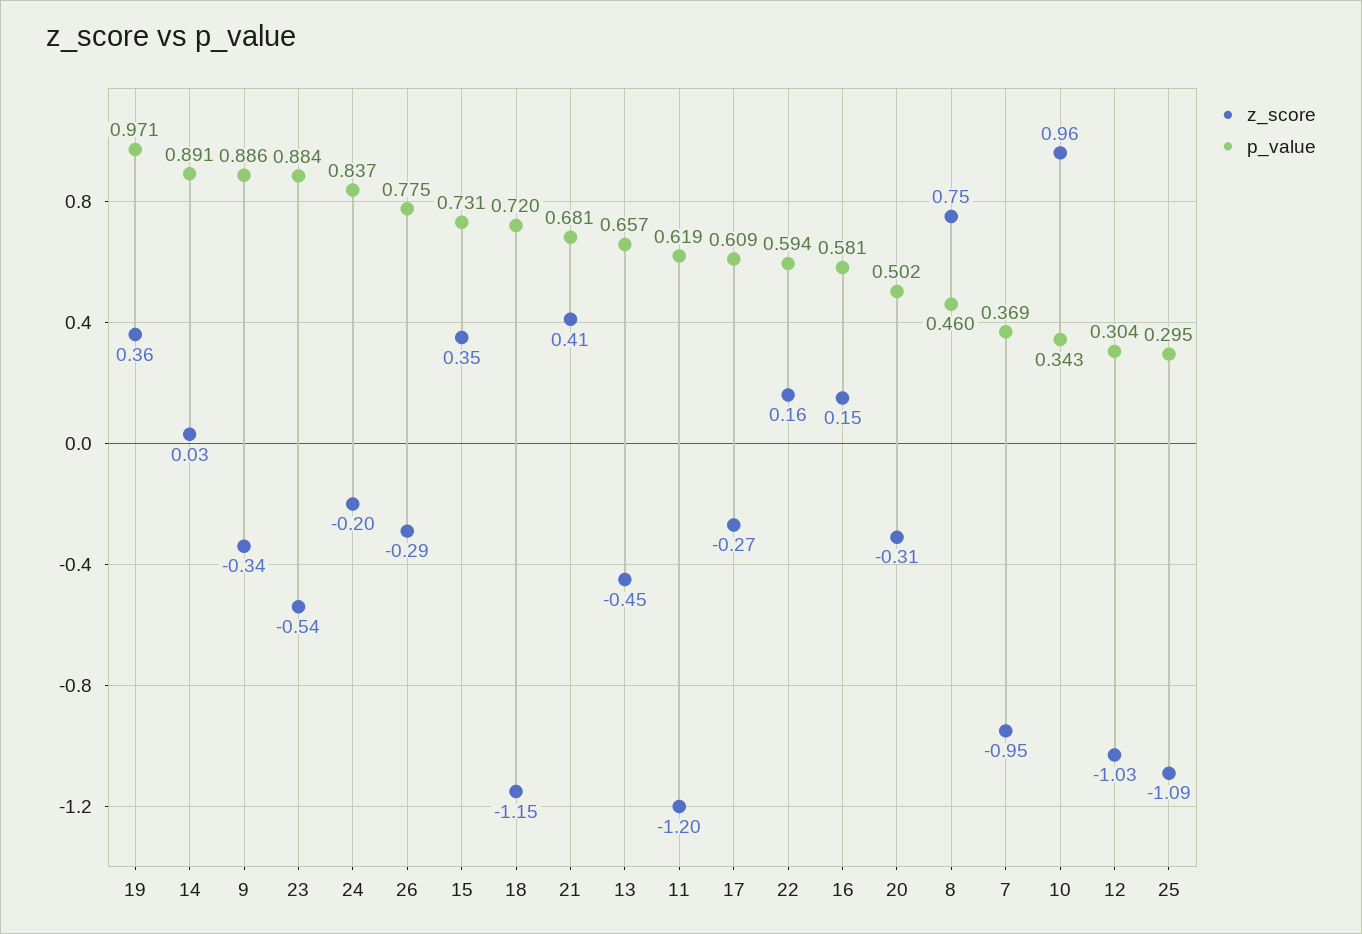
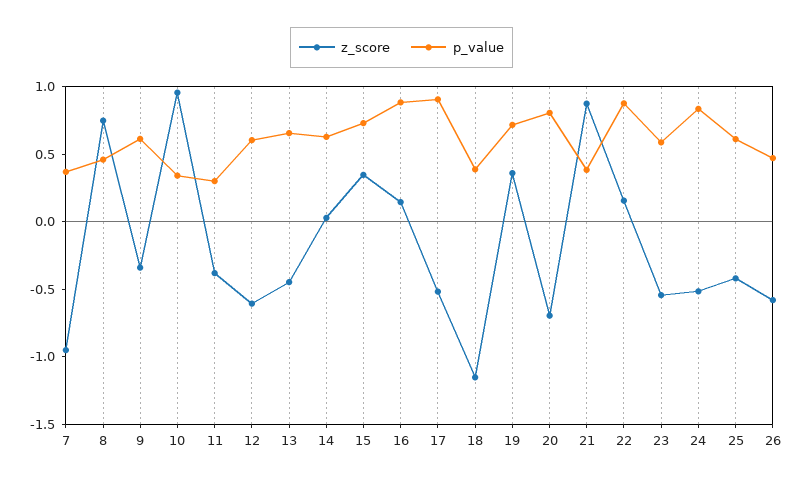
p_value, 19: 0.971 -> 0.7
p_value, 14: 0.891 -> 0.6
p_value, 9: 0.886 -> 0.6
p_value, 23: 0.884 -> 0.6
z_score, 24: -0.2 -> -0.5
z_score, 26: -0.29 -> -0.6
p_value, 26: 0.775 -> 0.5
p_value, 18: 0.72 -> 0.4
z_score, 21: 0.41 -> 0.9
p_value, 21: 0.681 -> 0.4
z_score, 11: -1.2 -> -0.4
p_value, 11: 0.619 -> 0.3
z_score, 17: -0.27 -> -0.5
p_value, 17: 0.609 -> 0.9
p_value, 22: 0.594 -> 0.9
p_value, 16: 0.581 -> 0.9
z_score, 20: -0.31 -> -0.7
p_value, 20: 0.502 -> 0.8
z_score, 12: -1.03 -> -0.6
p_value, 12: 0.304 -> 0.6
z_score, 25: -1.09 -> -0.4
p_value, 25: 0.295 -> 0.6

